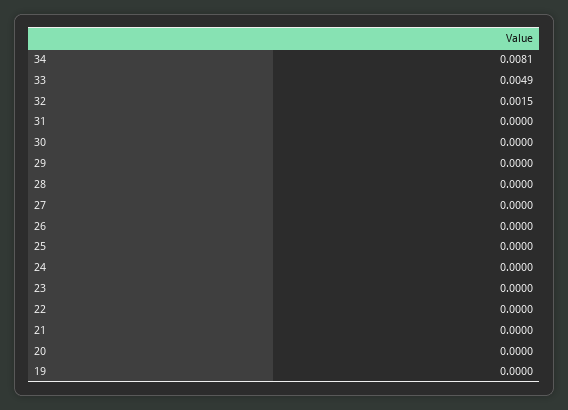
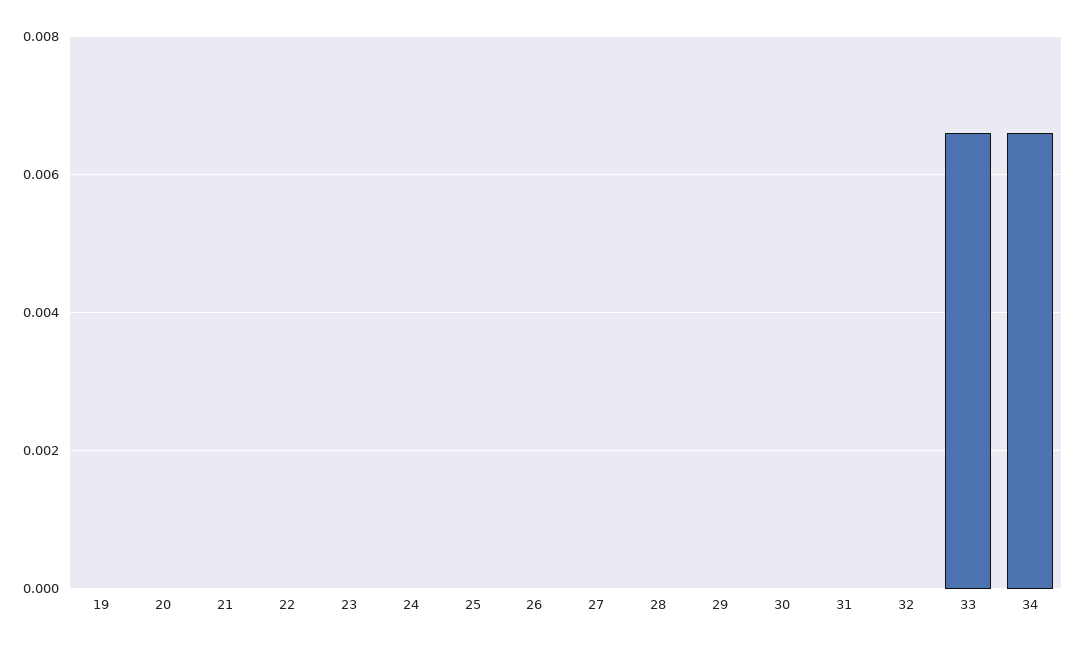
34: 0.0081 -> 0.0065
33: 0.0049 -> 0.0065
32: 0.0015 -> 0

